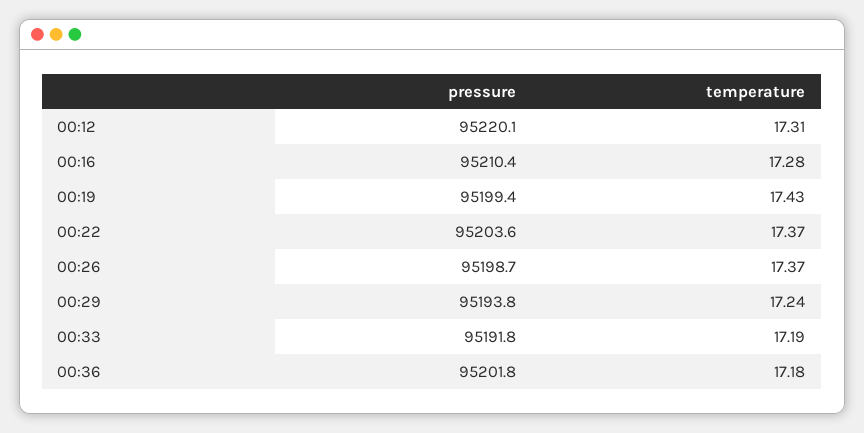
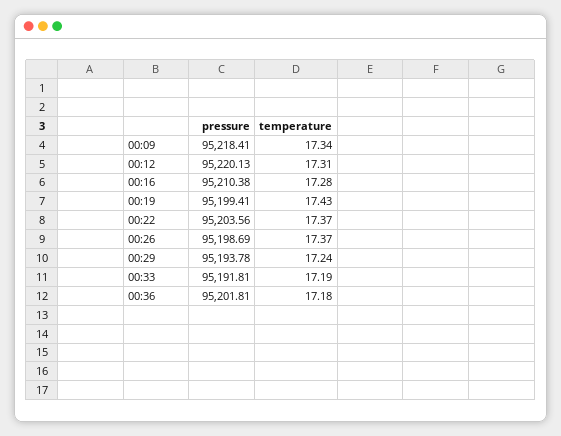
pressure, 00:09: none -> 95218.41
temperature, 00:09: none -> 17.34

